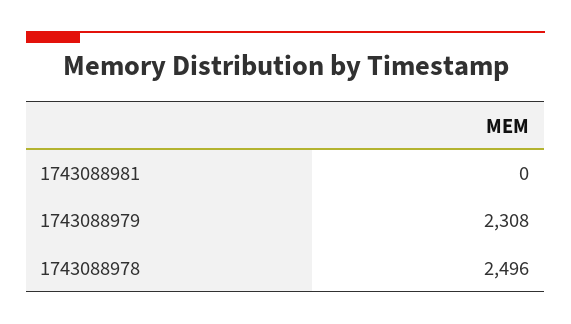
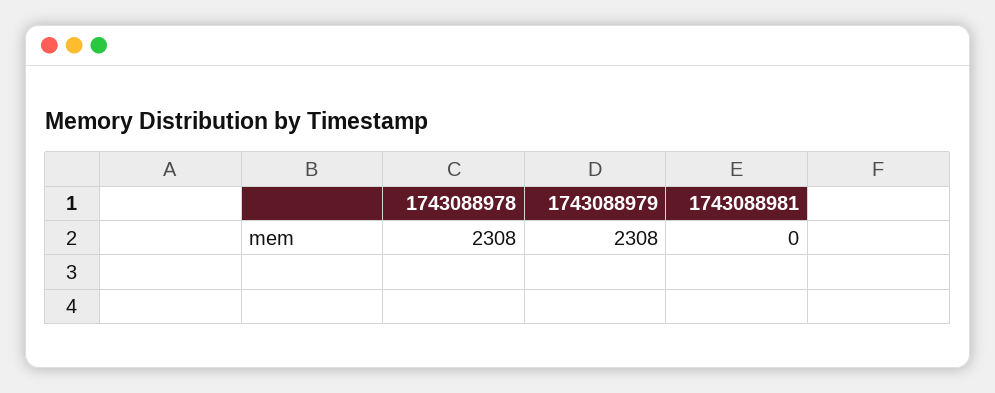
1743088978: 2496 -> 2308

